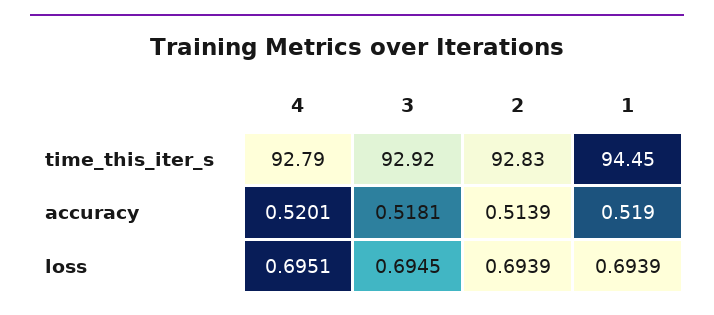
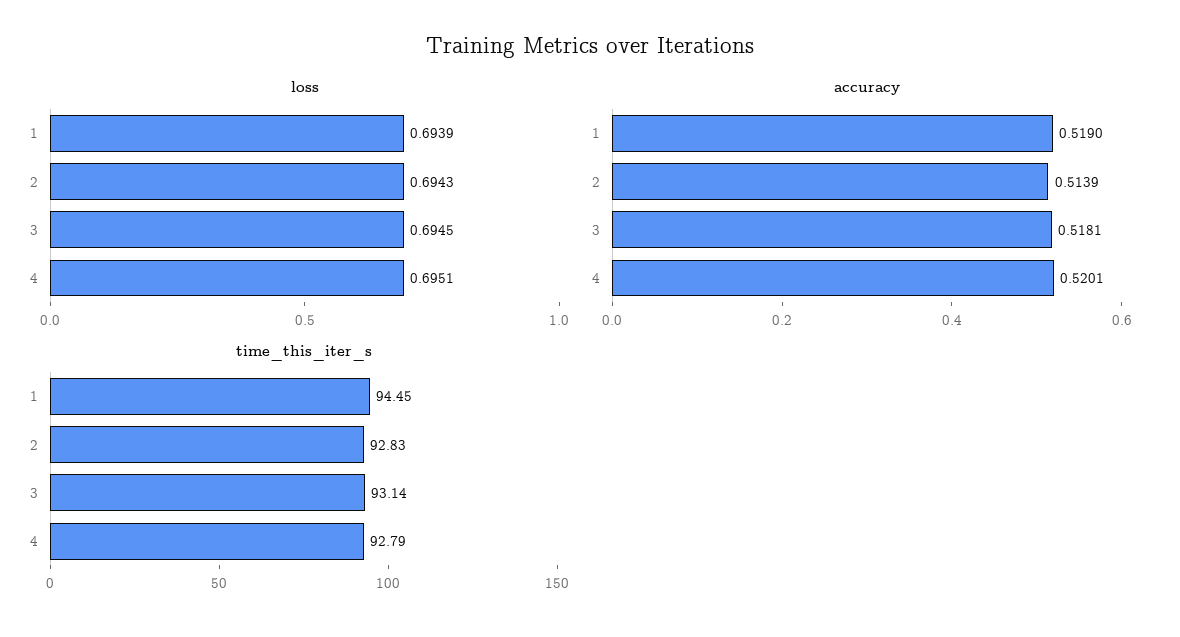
time_this_iter_s, 3: 92.92 -> 93.14
loss, 2: 0.6939 -> 0.6943

